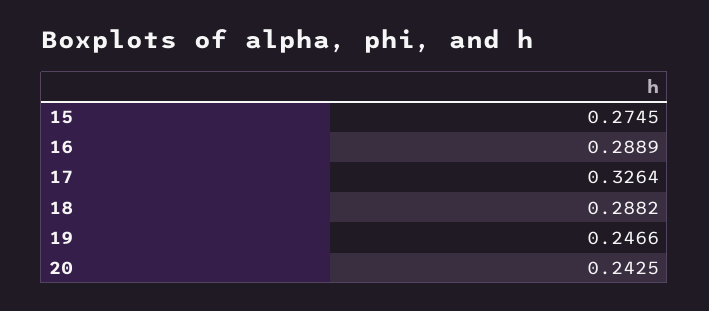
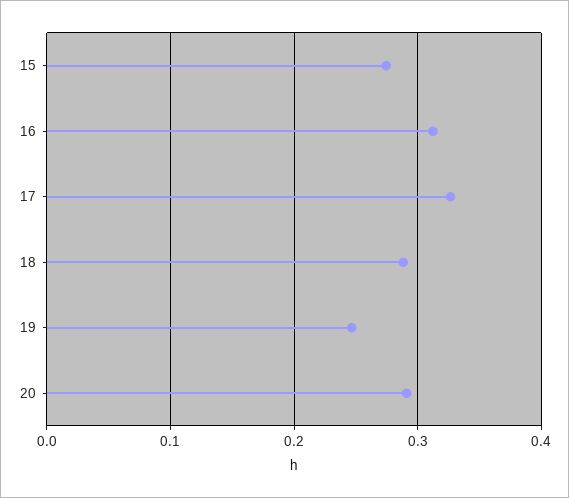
16: 0.2889 -> 0.31
20: 0.2425 -> 0.29

